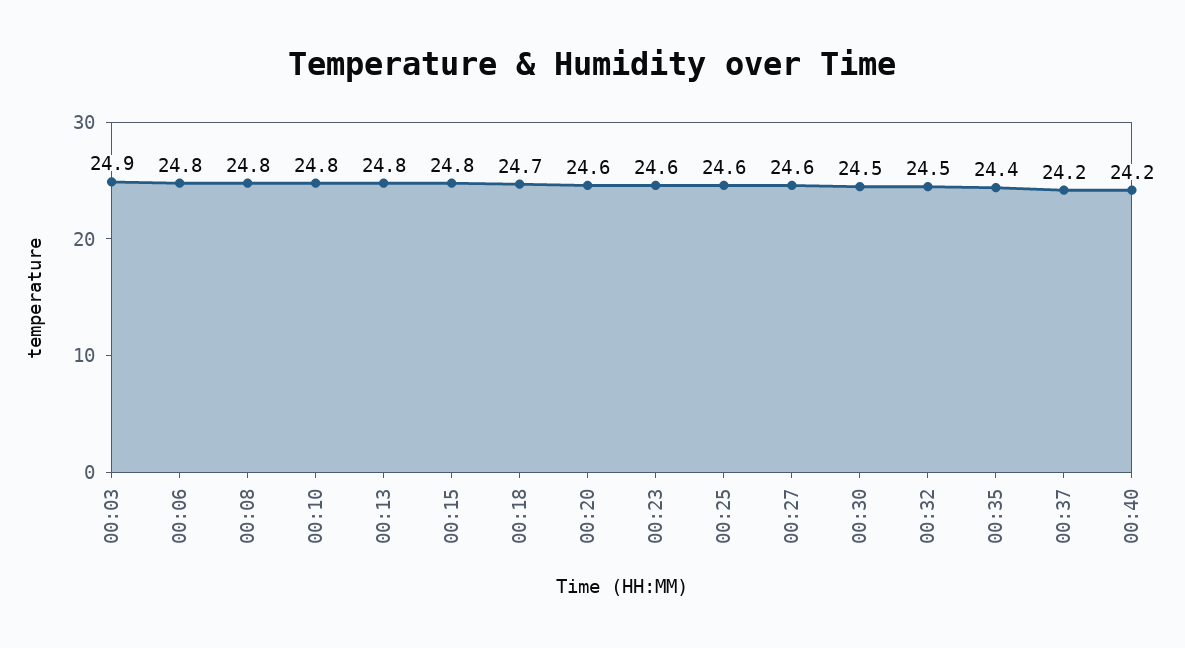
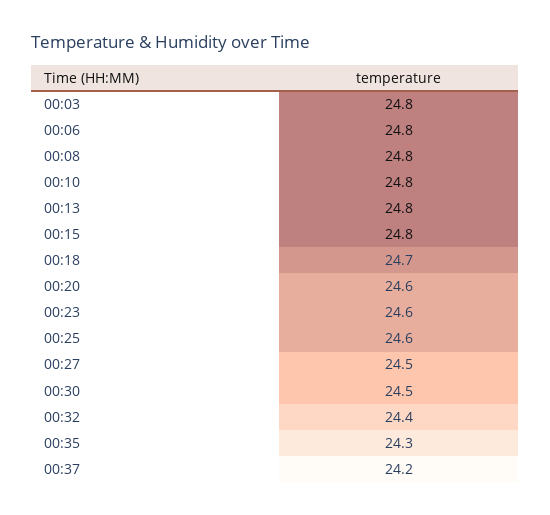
00:03: 24.9 -> 24.8
00:27: 24.6 -> 24.5
00:32: 24.5 -> 24.4
00:35: 24.4 -> 24.3
00:40: 24.2 -> none

